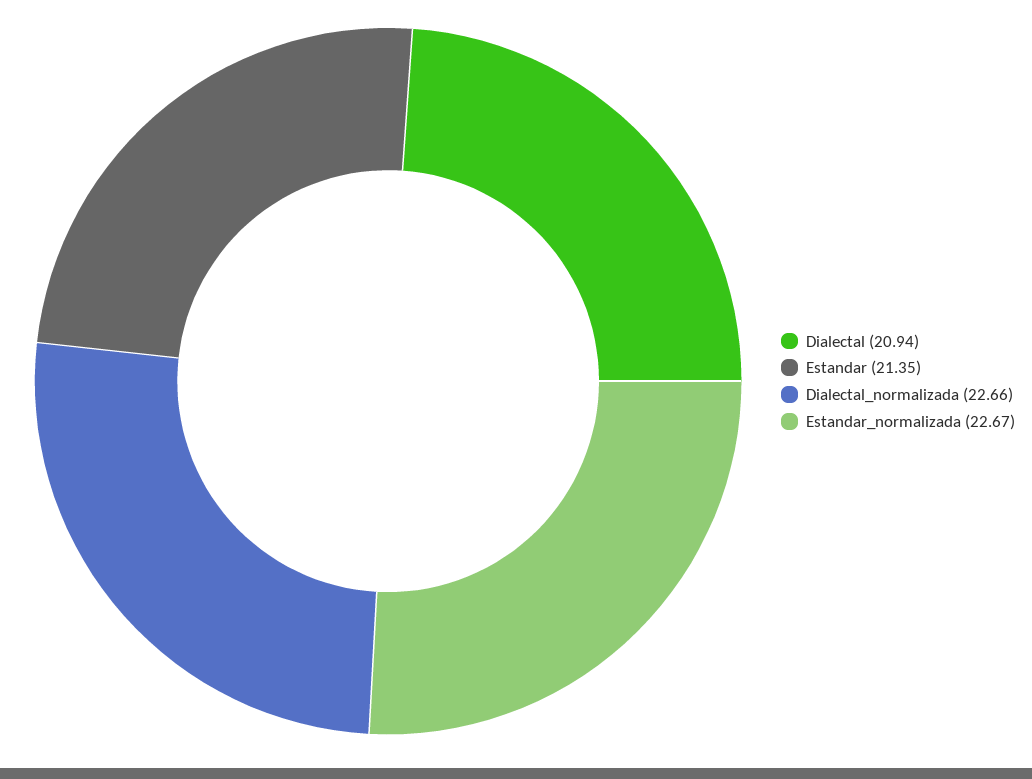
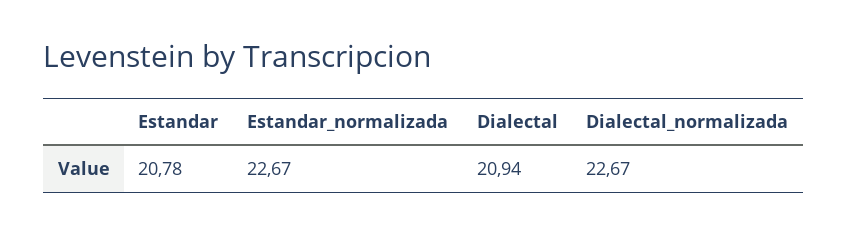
Estandar: 21.35 -> 20.78
Dialectal_normalizada: 22.66 -> 22.67

